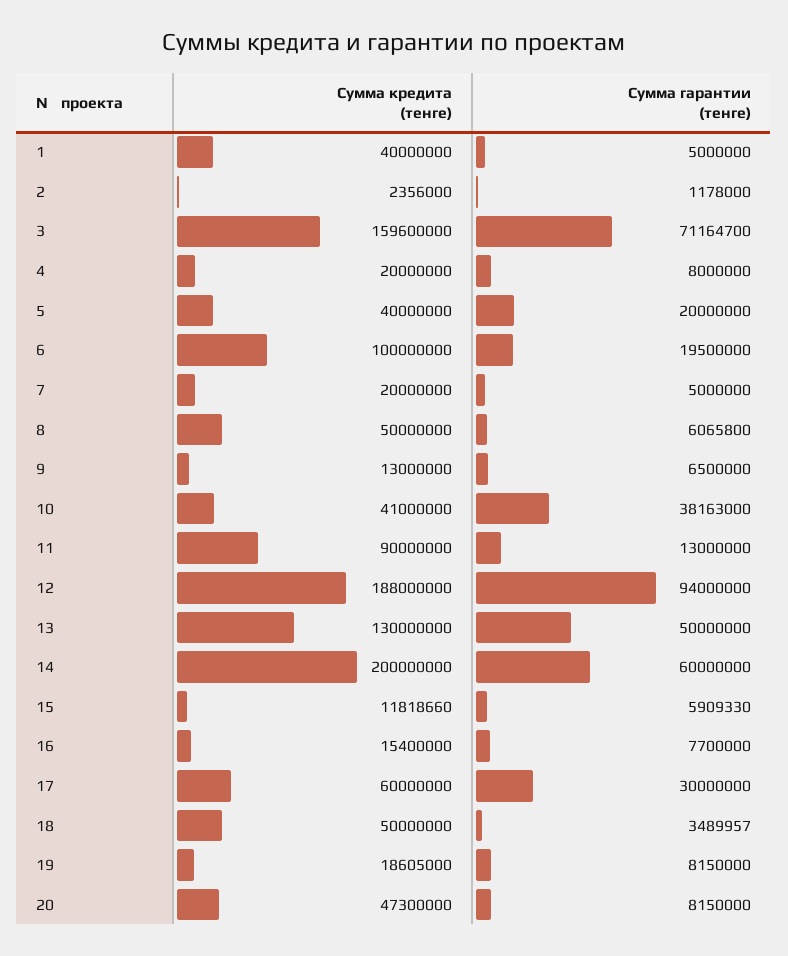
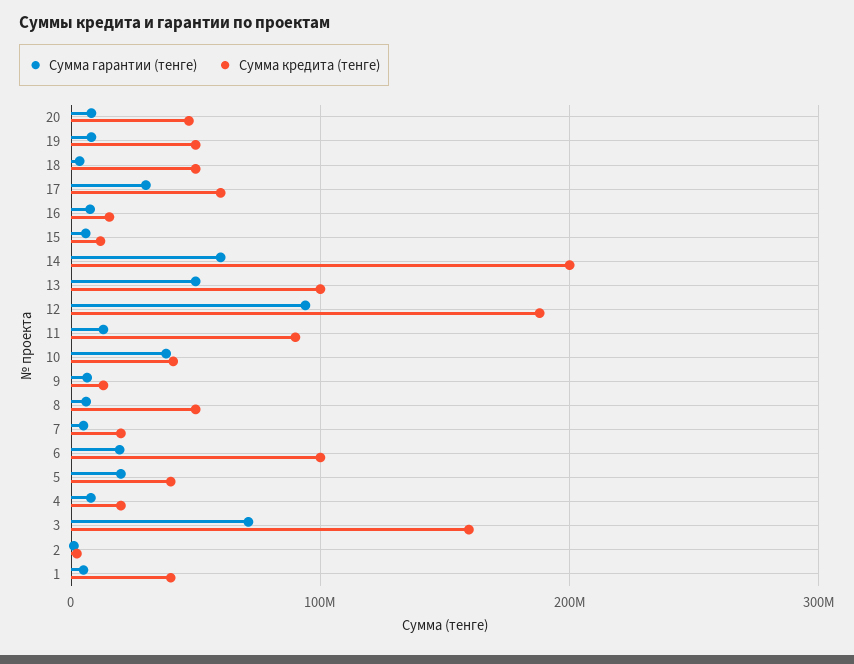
Сумма кредита (тенге), 13: 130000000 -> 100000000
Сумма кредита (тенге), 19: 18605000 -> 50000000

